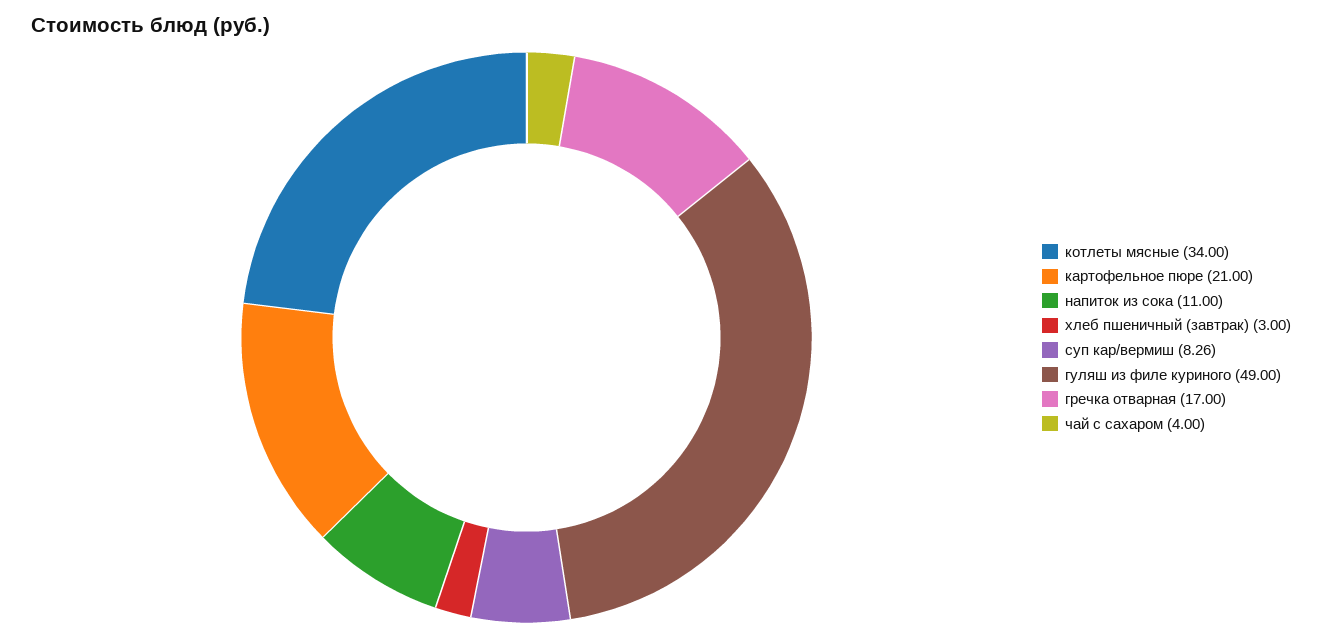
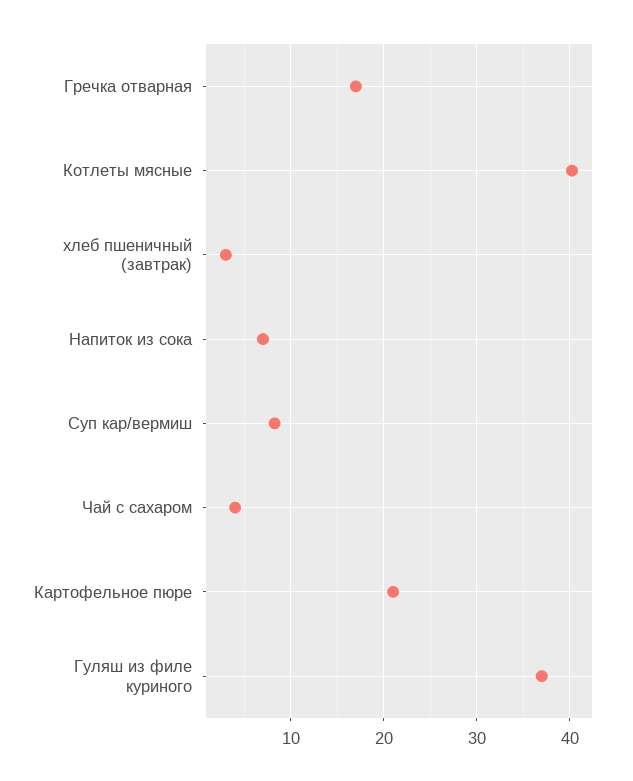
котлеты мясные: 34 -> 40
напиток из сока: 11 -> 7
гуляш из филе куриного: 49 -> 37

